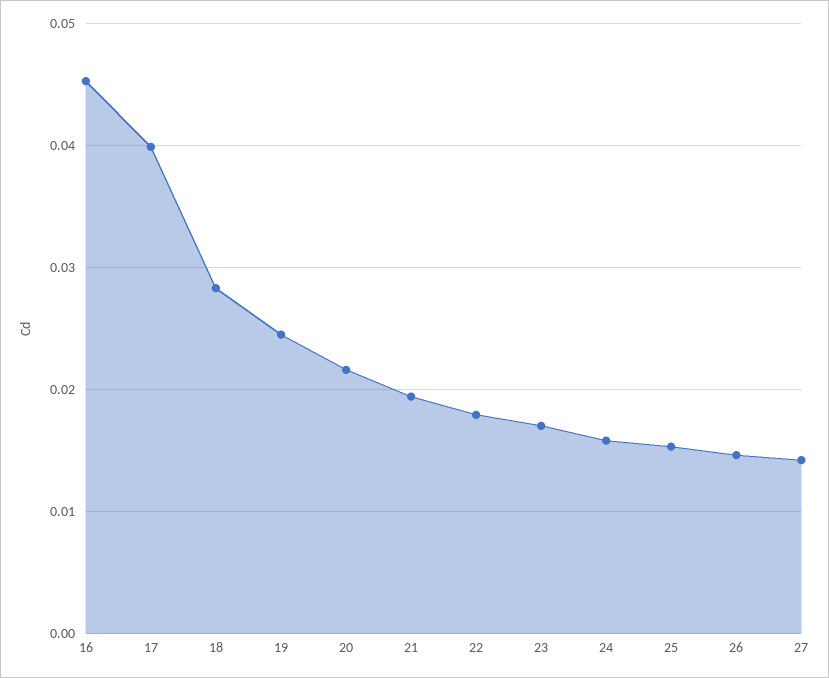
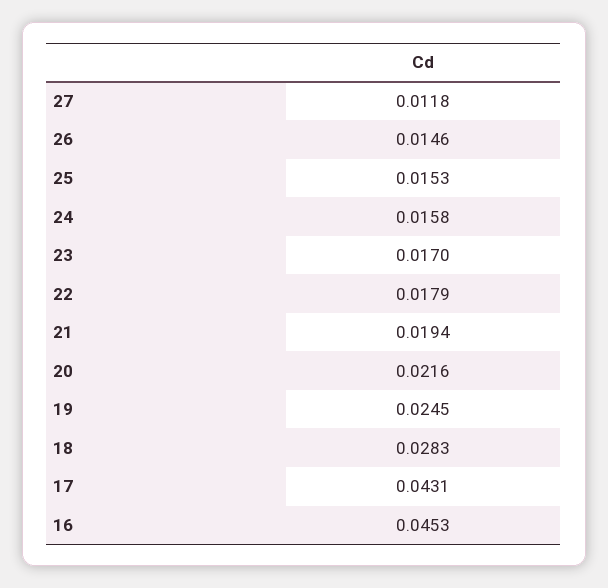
17: 0.04 -> 0.0431
27: 0.014 -> 0.0118

